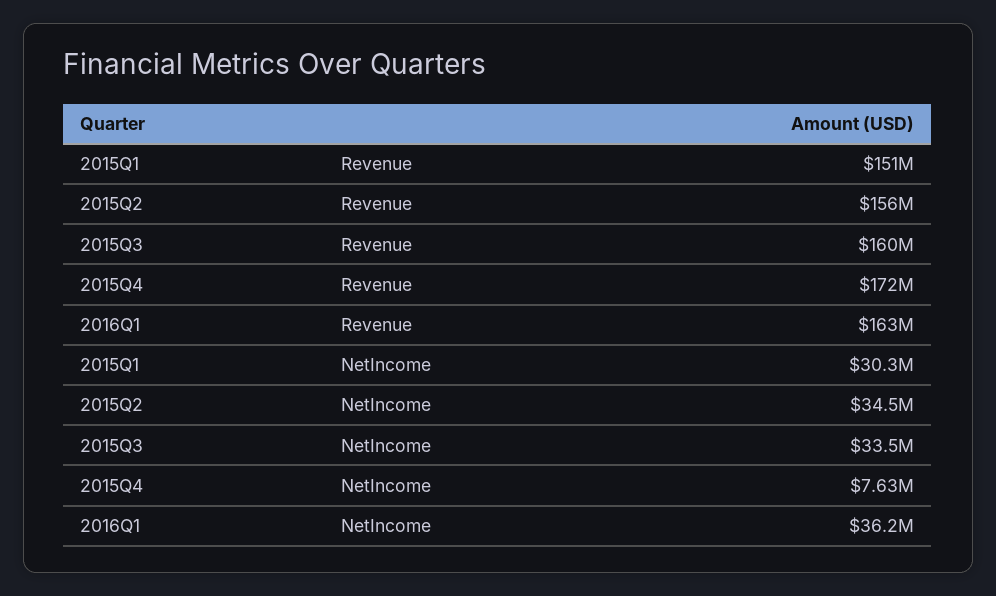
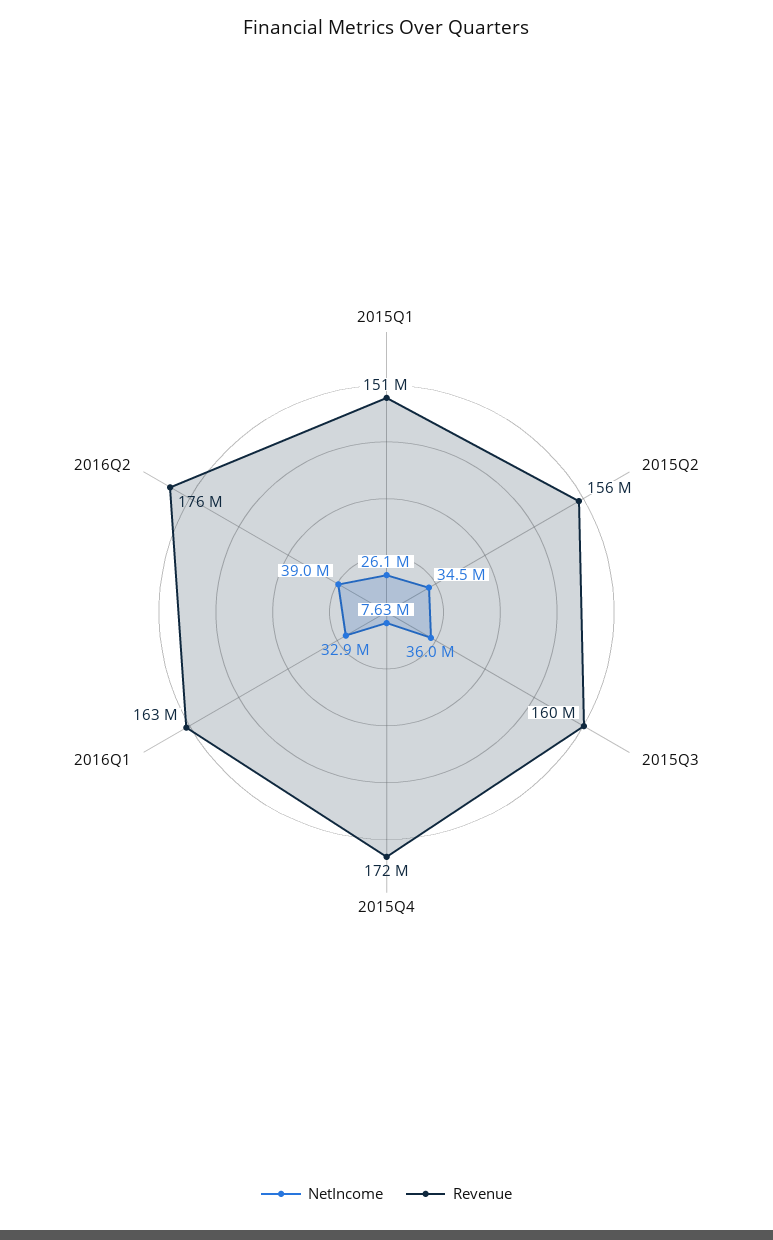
NetIncome, 2015Q1: 30300000 -> 26100000
NetIncome, 2015Q3: 33500000 -> 36000000
NetIncome, 2016Q1: 36200000 -> 32900000
NetIncome, 2016Q2: none -> 39000000
Revenue, 2016Q2: none -> 176000000

